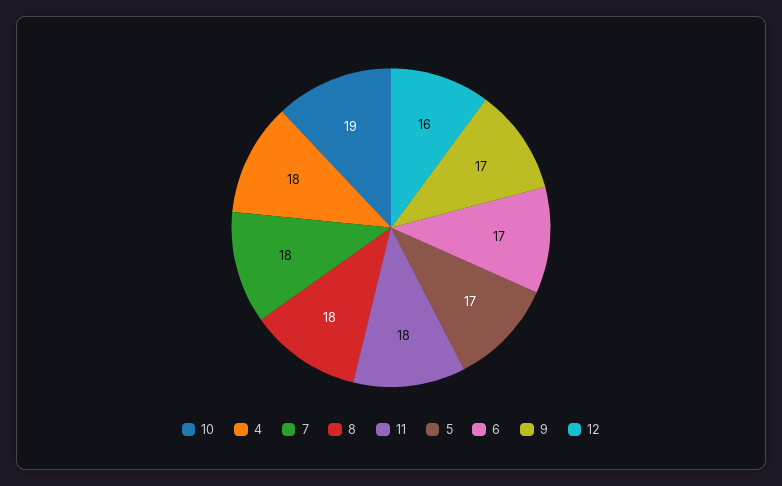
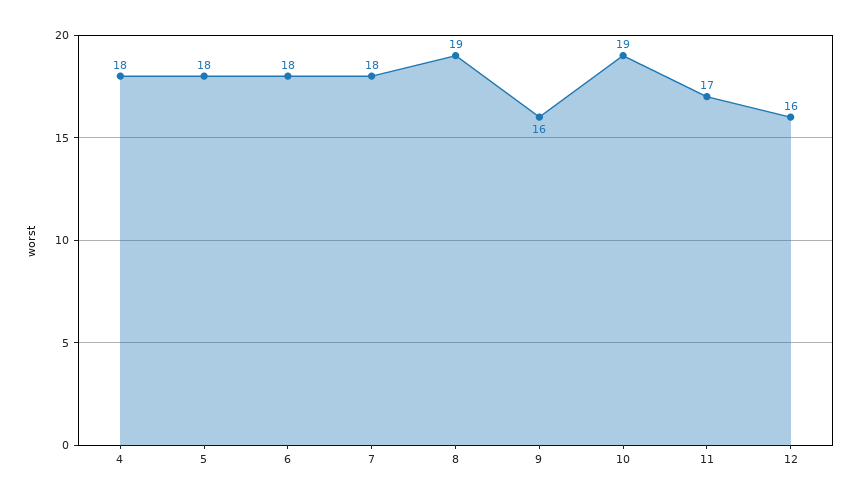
8: 18 -> 19
11: 18 -> 17
5: 17 -> 18
6: 17 -> 18
9: 17 -> 16

